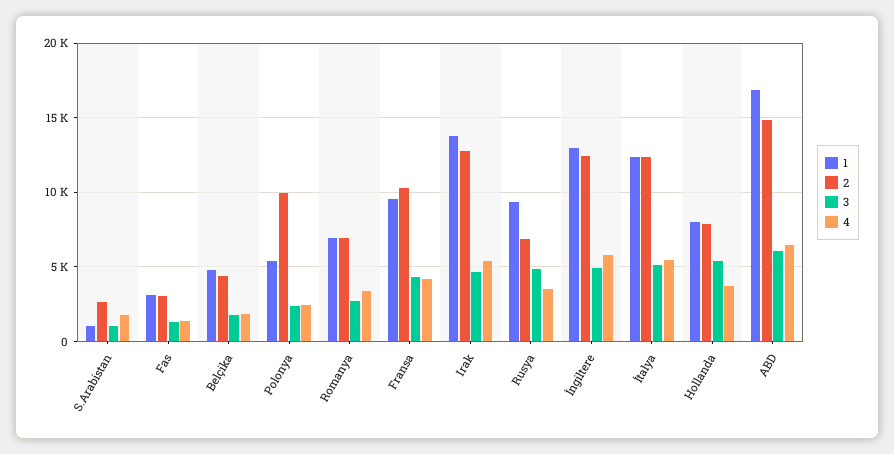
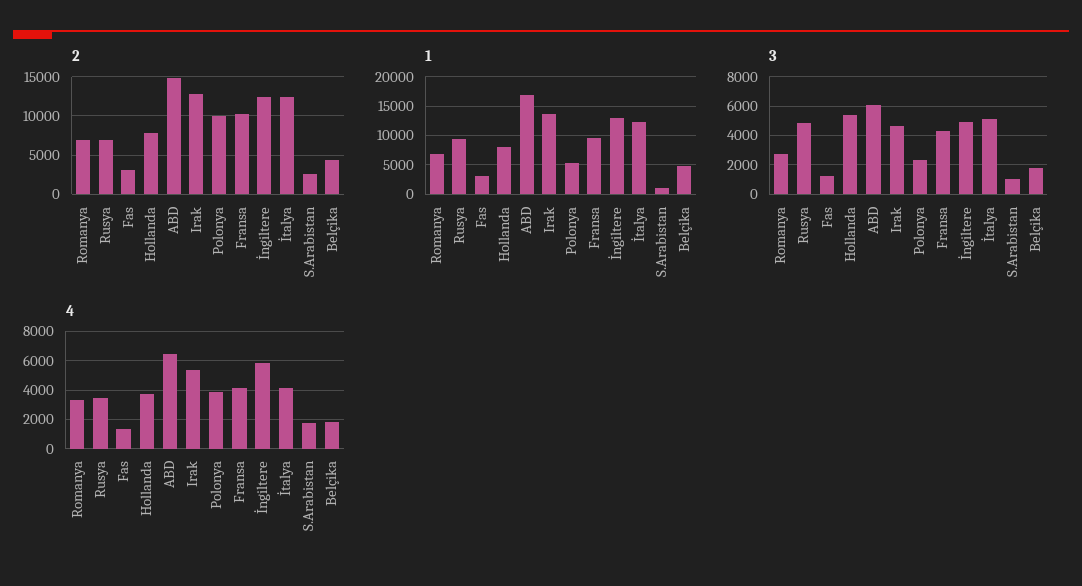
4, Polonya: 2500 -> 4000
4, İtalya: 5500 -> 4000

